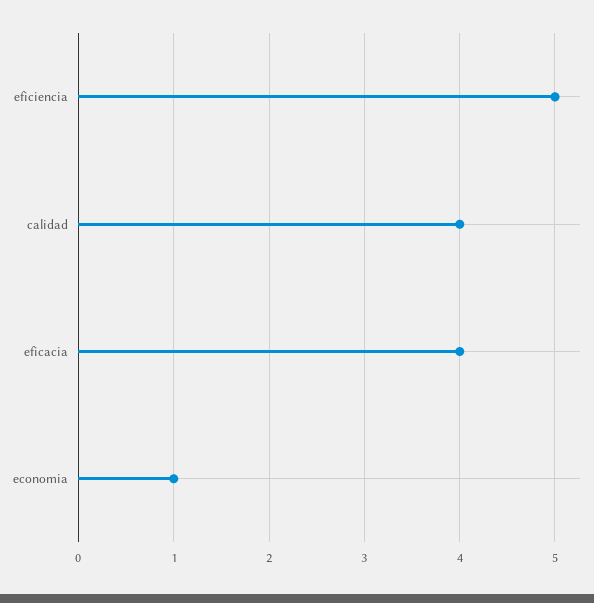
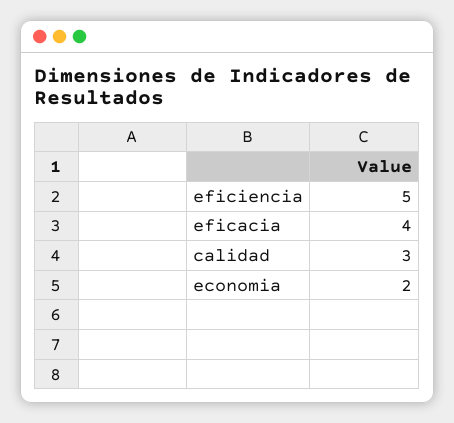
calidad: 4 -> 3
economia: 1 -> 2

